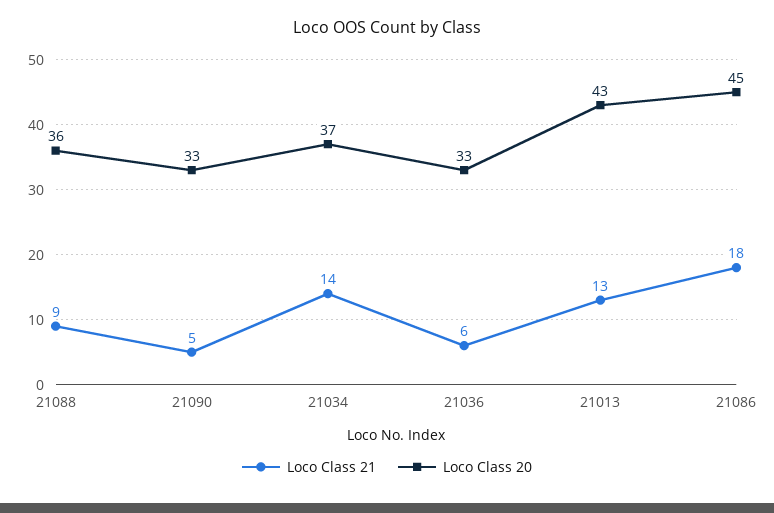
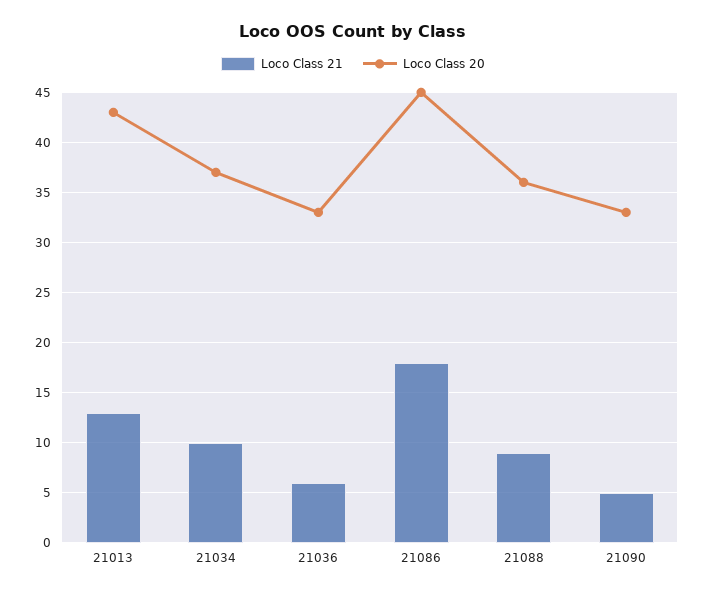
Loco Class 21, 21034: 14 -> 10

